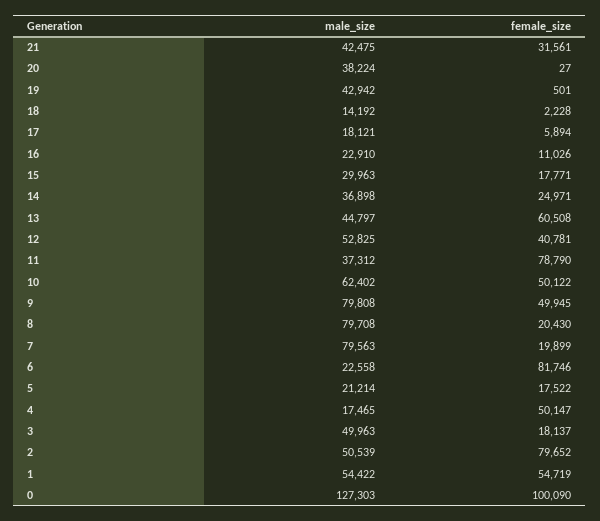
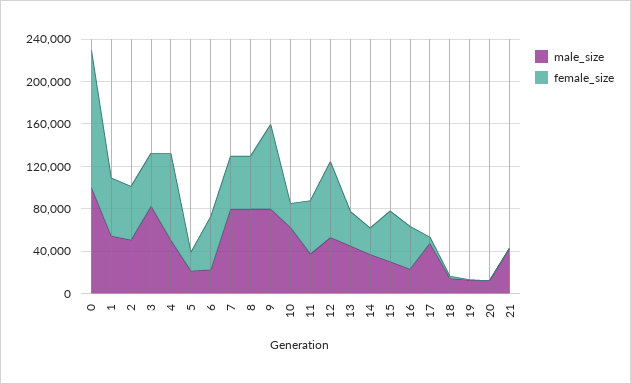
female_size, 21: 31561 -> 0
male_size, 20: 38224 -> 10000
male_size, 19: 42942 -> 10000
male_size, 17: 18121 -> 50000
female_size, 16: 11026 -> 40000
female_size, 15: 17771 -> 50000
female_size, 13: 60508 -> 30000
female_size, 12: 40781 -> 70000
female_size, 11: 78790 -> 50000
female_size, 10: 50122 -> 20000
female_size, 9: 49945 -> 80000
female_size, 8: 20430 -> 50000
female_size, 7: 19899 -> 50000
female_size, 6: 81746 -> 50000
male_size, 4: 17465 -> 50000
female_size, 4: 50147 -> 80000
male_size, 3: 49963 -> 80000
female_size, 3: 18137 -> 50000
female_size, 2: 79652 -> 50000
male_size, 0: 127303 -> 100000
female_size, 0: 100090 -> 130000

